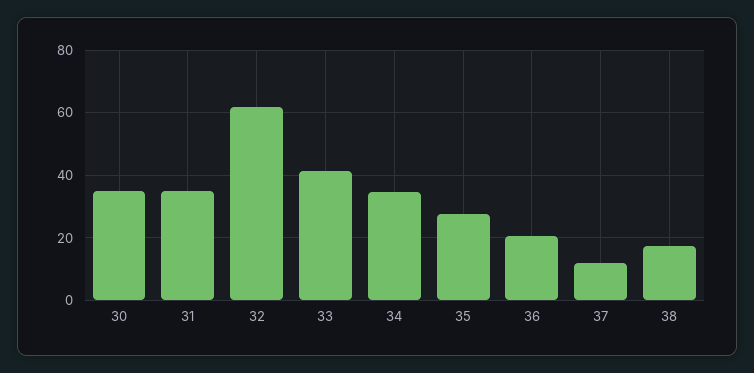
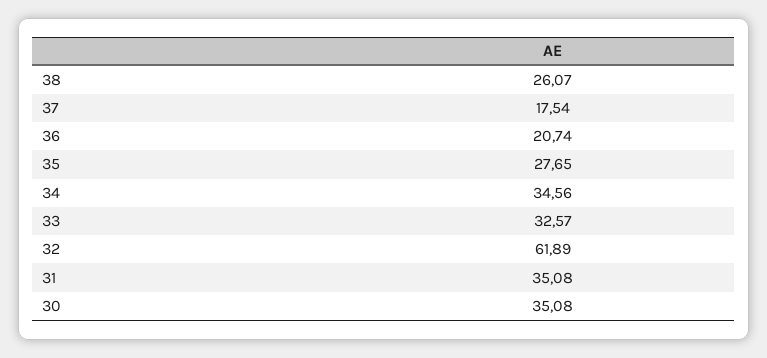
33: 42 -> 32.57
37: 12 -> 17.54
38: 18 -> 26.07

